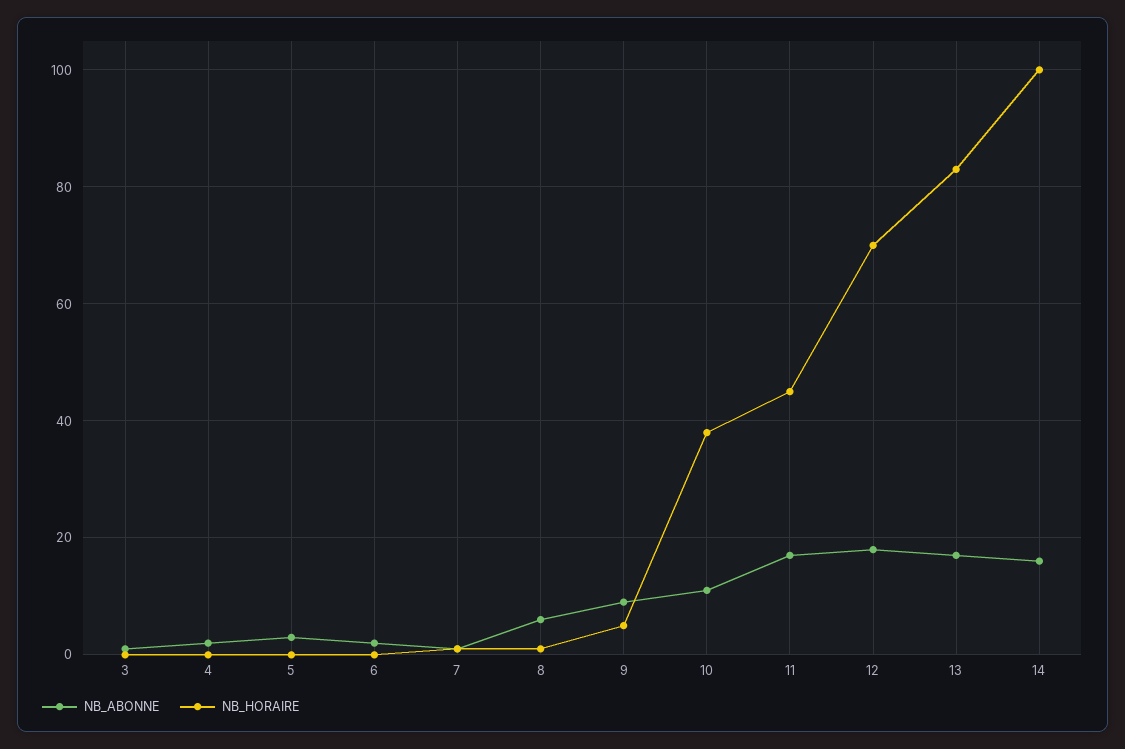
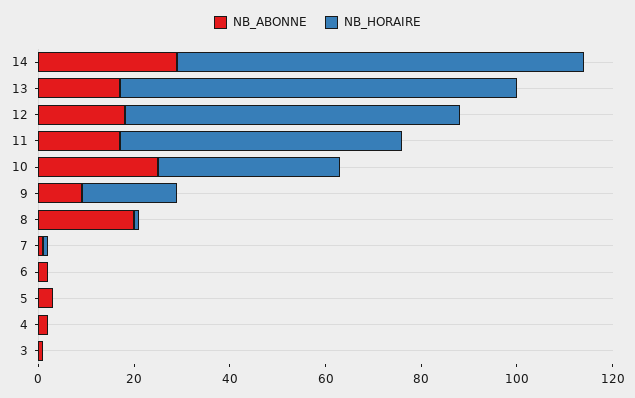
NB_ABONNE, 8: 5 -> 20
NB_HORAIRE, 9: 5 -> 20
NB_ABONNE, 10: 10 -> 25
NB_HORAIRE, 11: 45 -> 60
NB_ABONNE, 14: 15 -> 30
NB_HORAIRE, 14: 100 -> 85

